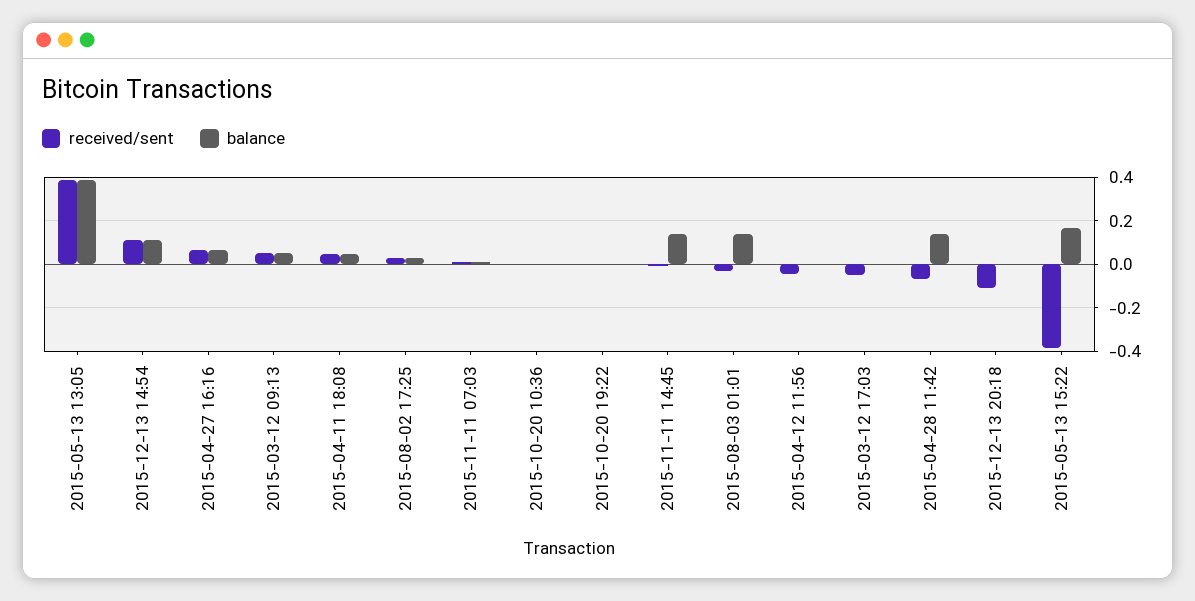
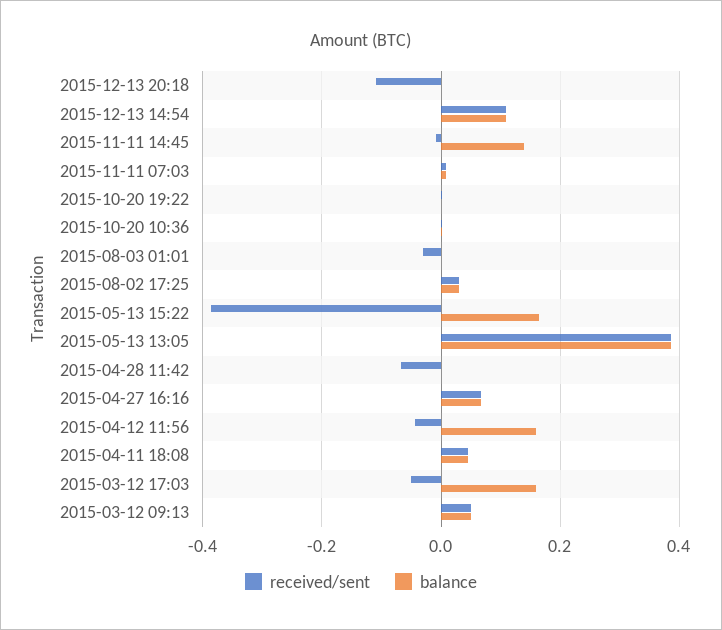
balance, 2015-08-03 01:01: 0.15 -> 0
balance, 2015-04-12 11:56: 0 -> 0.16
balance, 2015-03-12 17:03: 0 -> 0.16
balance, 2015-04-28 11:42: 0.15 -> 0

